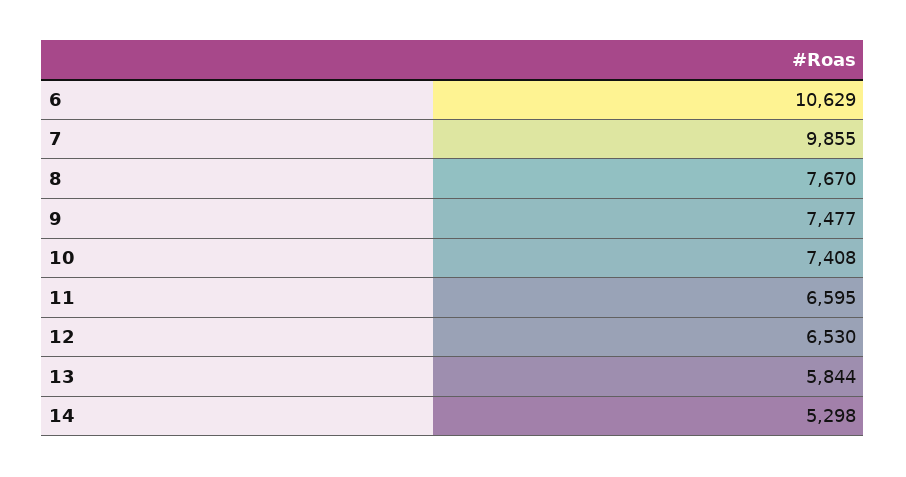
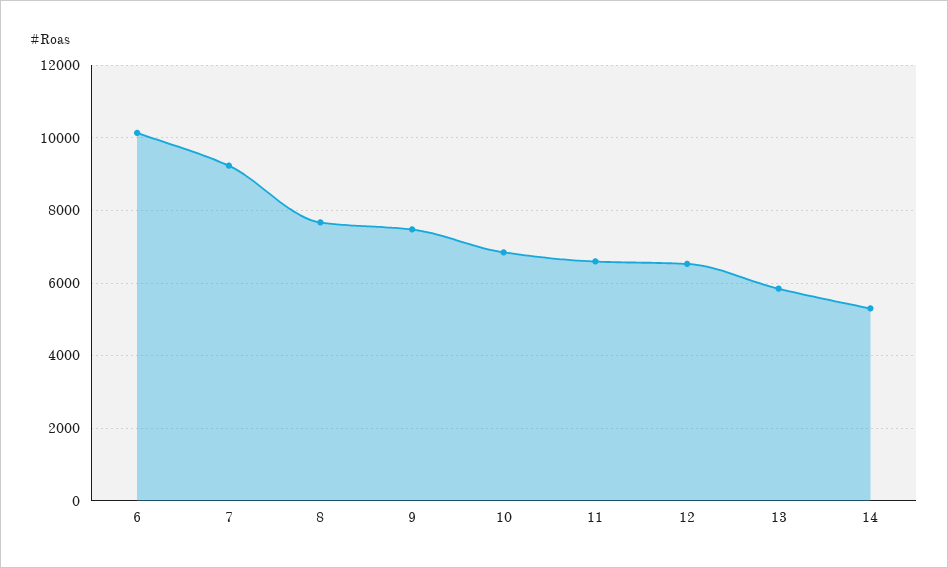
6: 10629 -> 10200
7: 9855 -> 9200
10: 7408 -> 6800

